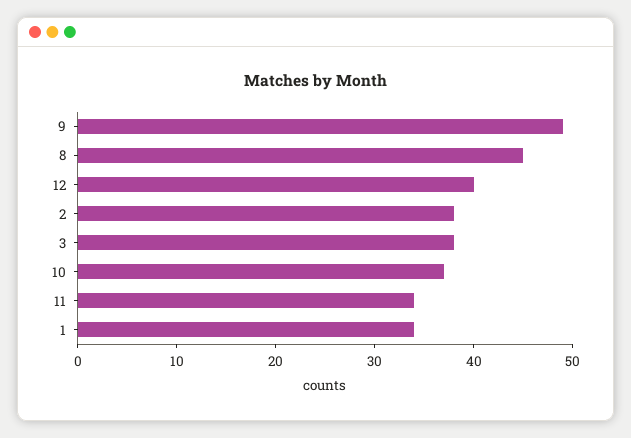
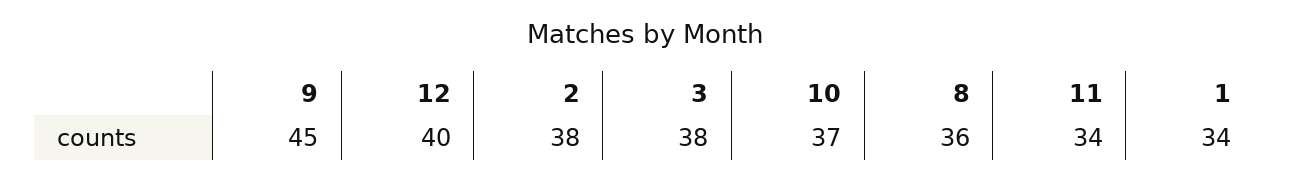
9: 49 -> 45
8: 45 -> 36

